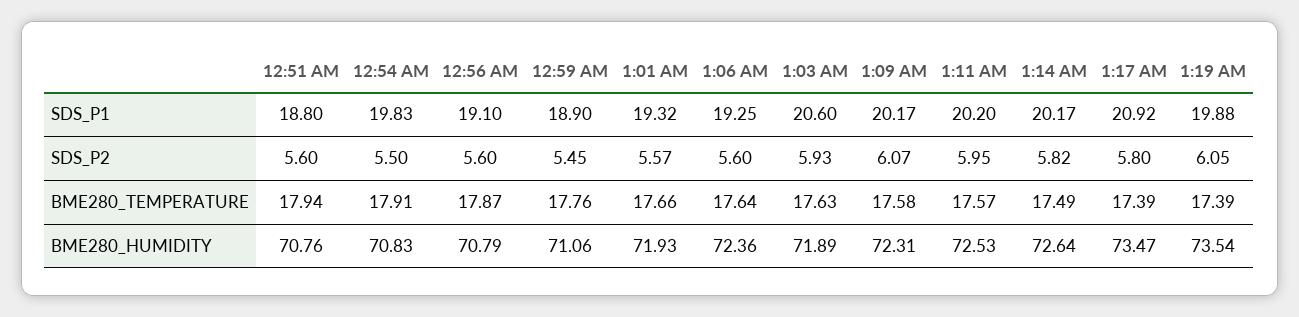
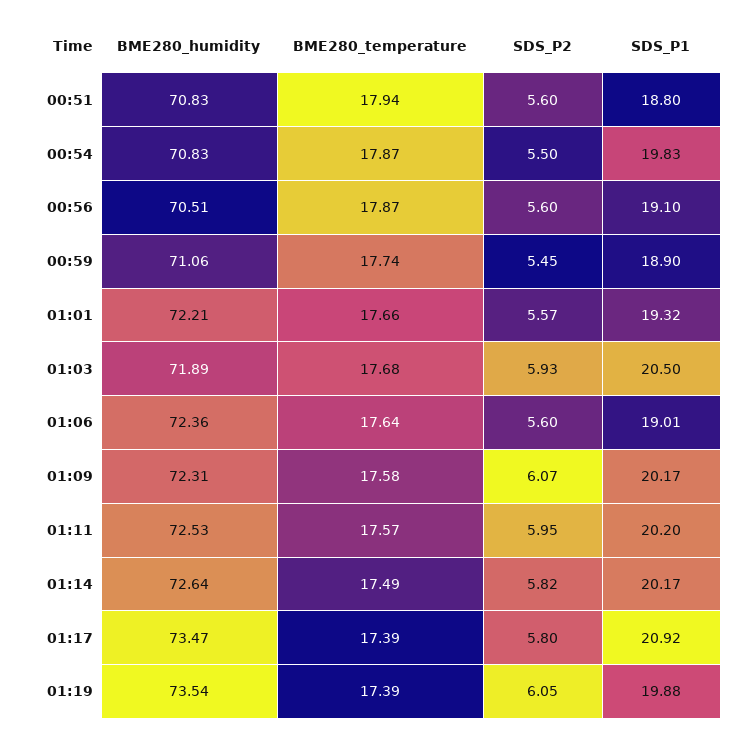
1:06 AM, SDS_P1: 19.25 -> 19.01
1:03 AM, SDS_P1: 20.6 -> 20.5
12:54 AM, BME280_TEMPERATURE: 17.91 -> 17.87
12:59 AM, BME280_TEMPERATURE: 17.76 -> 17.74
1:03 AM, BME280_TEMPERATURE: 17.63 -> 17.68
12:51 AM, BME280_HUMIDITY: 70.76 -> 70.83
12:56 AM, BME280_HUMIDITY: 70.79 -> 70.51
1:01 AM, BME280_HUMIDITY: 71.93 -> 72.21

